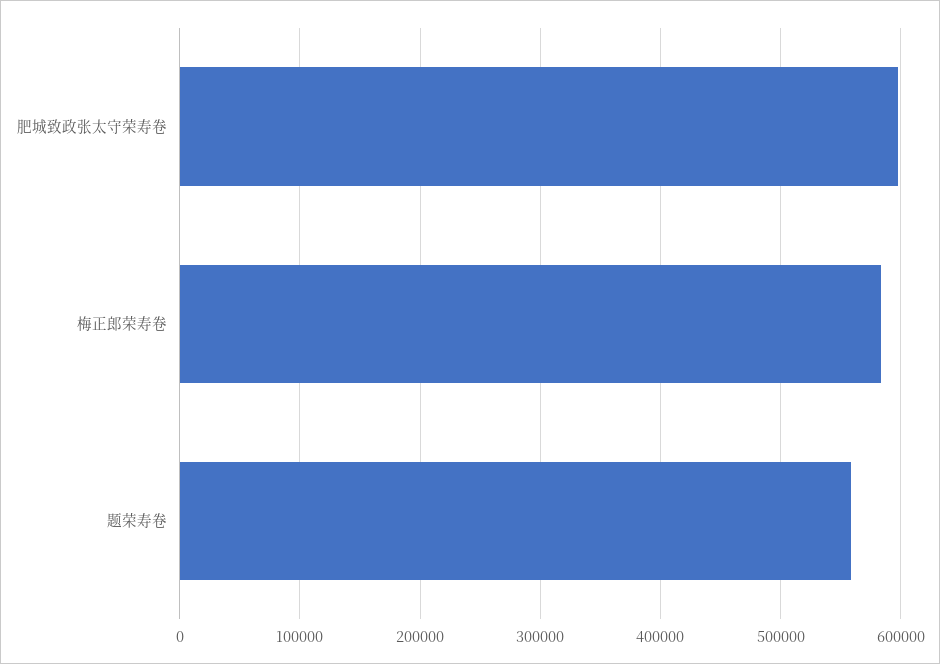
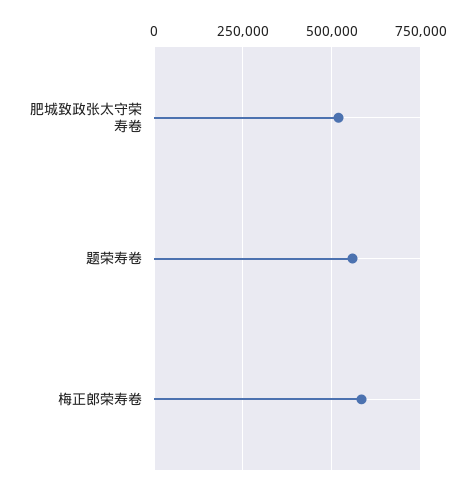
肥城致政张太守荣寿卷: 600000 -> 525000

